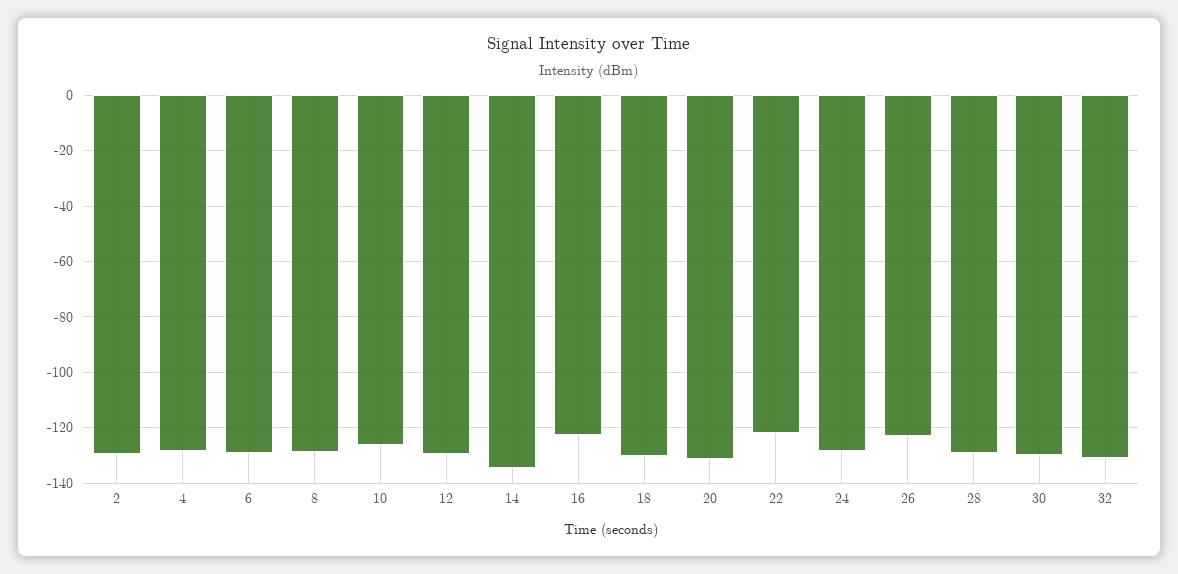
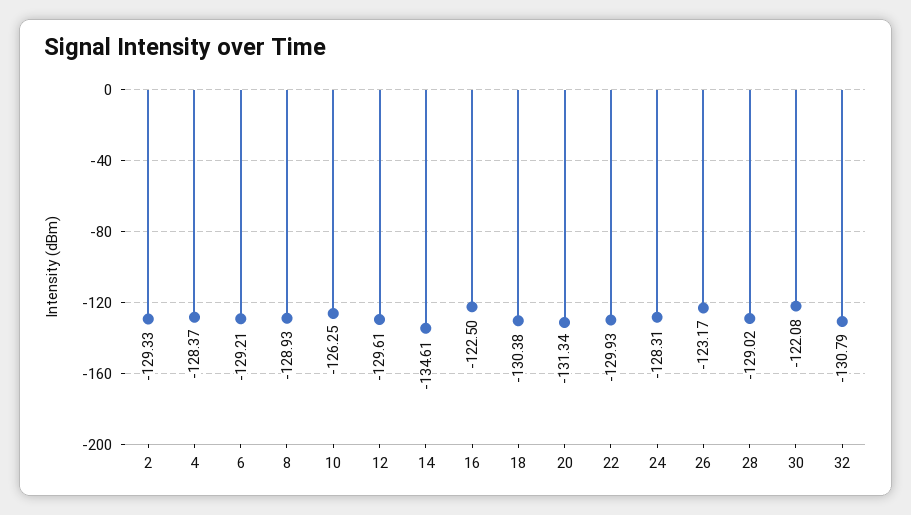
22: -122.5 -> -129.93
30: -130 -> -122.08

